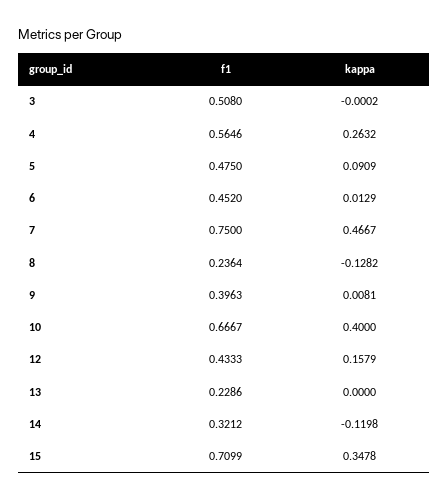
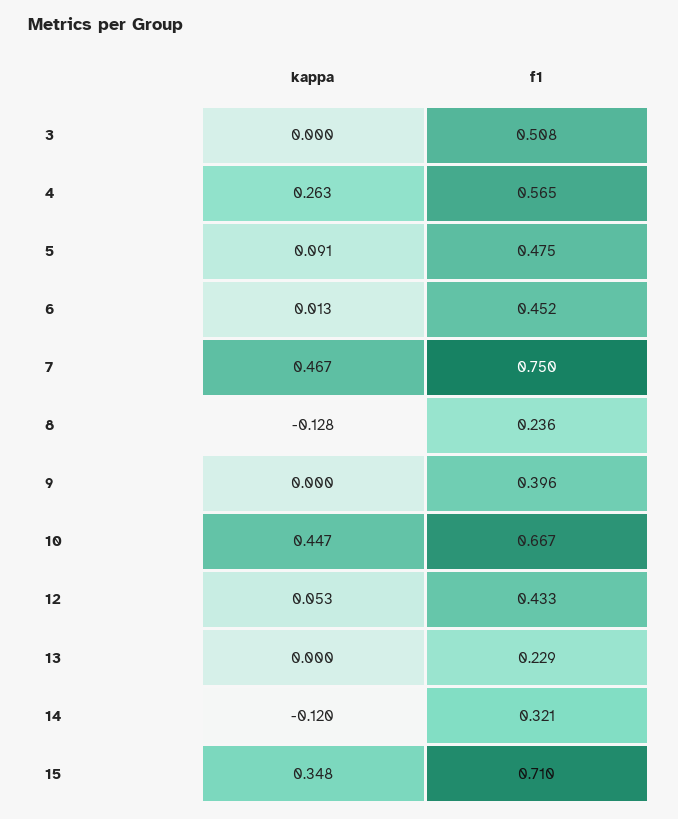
kappa, 9: 0.0081 -> 0
kappa, 10: 0.4 -> 0.447
kappa, 12: 0.1579 -> 0.053

